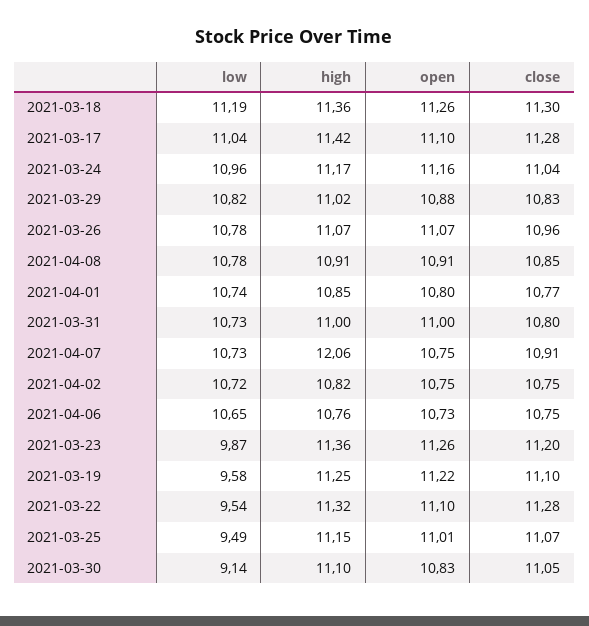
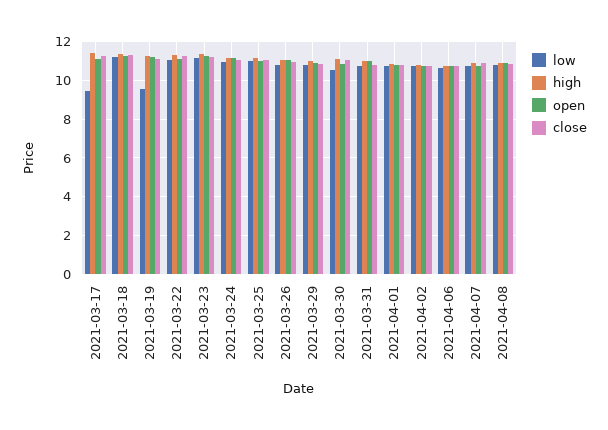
low, 2021-03-17: 11.04 -> 9.5
high, 2021-04-07: 12.06 -> 11
low, 2021-03-23: 9.87 -> 11
low, 2021-03-22: 9.54 -> 11
low, 2021-03-25: 9.49 -> 11
low, 2021-03-30: 9.14 -> 10.5

